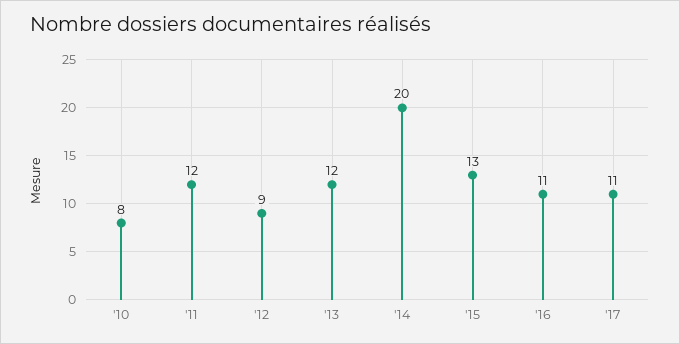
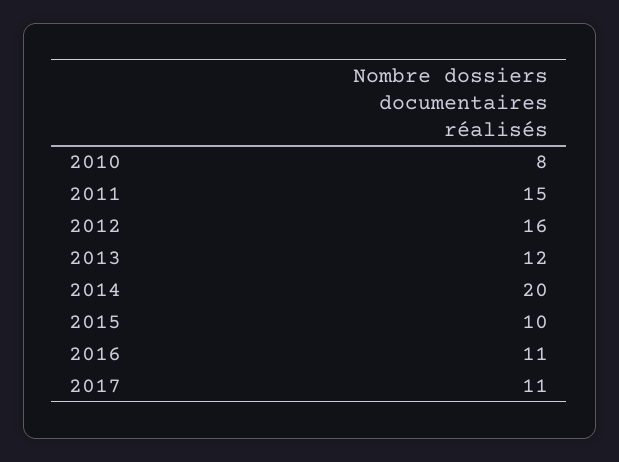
'11: 12 -> 15
'12: 9 -> 16
'15: 13 -> 10

